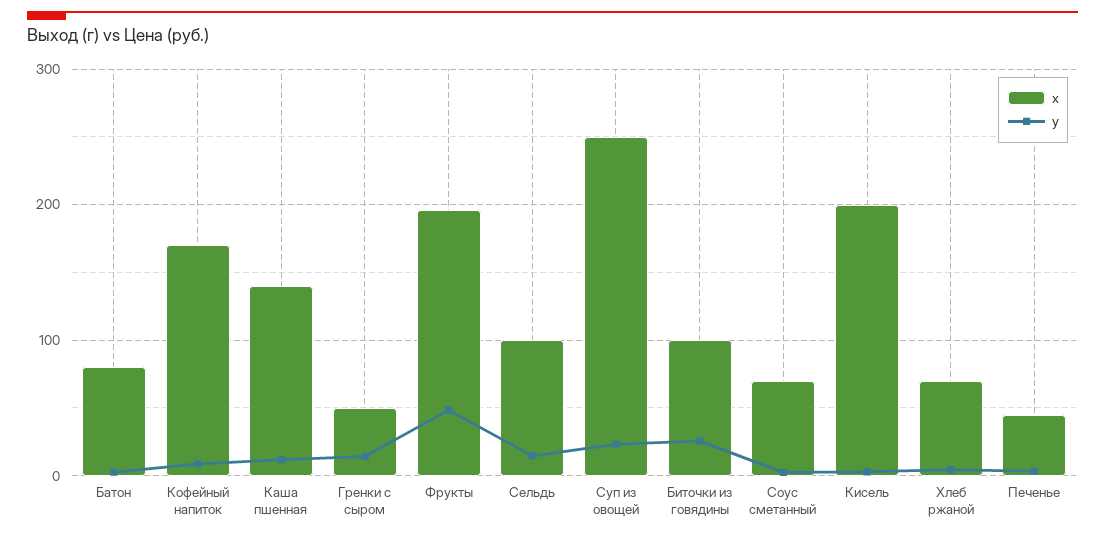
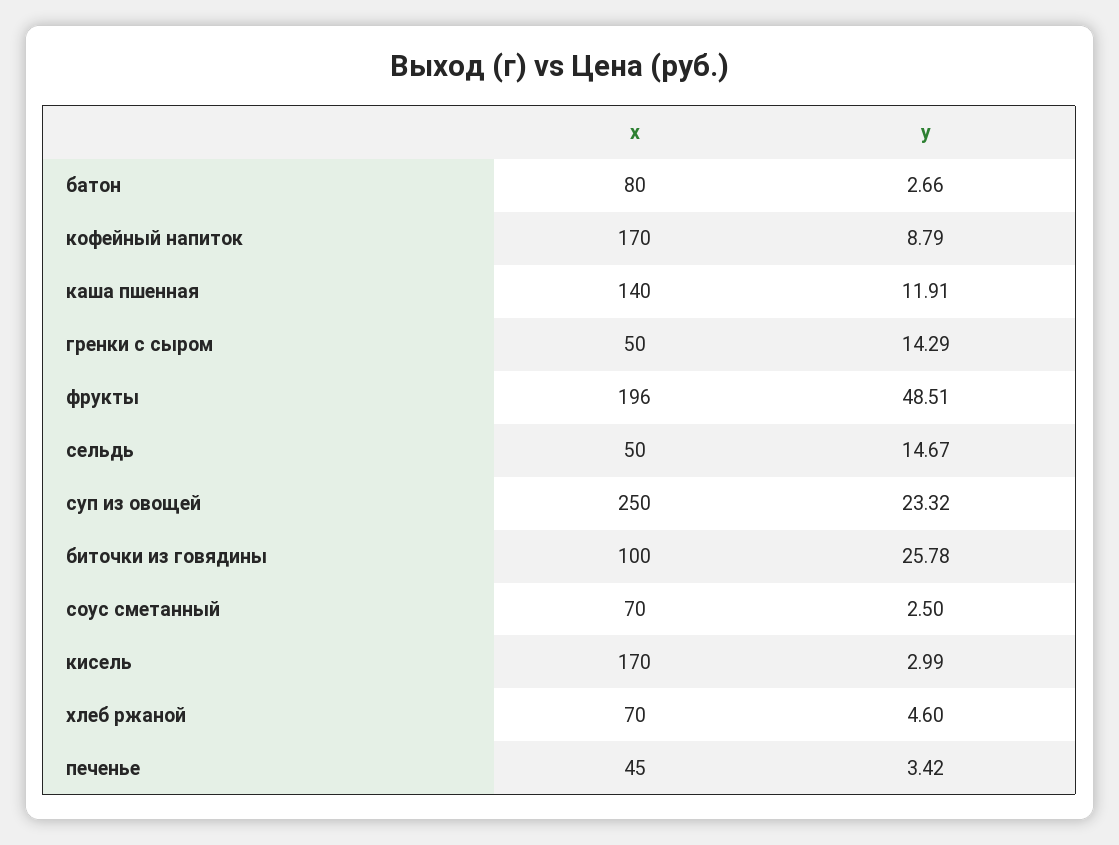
x, Сельдь: 100 -> 50
x, Кисель: 200 -> 170

